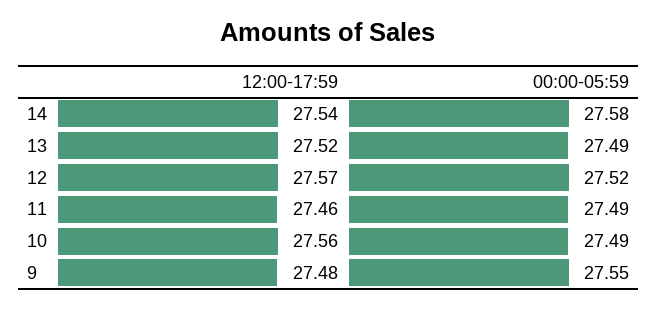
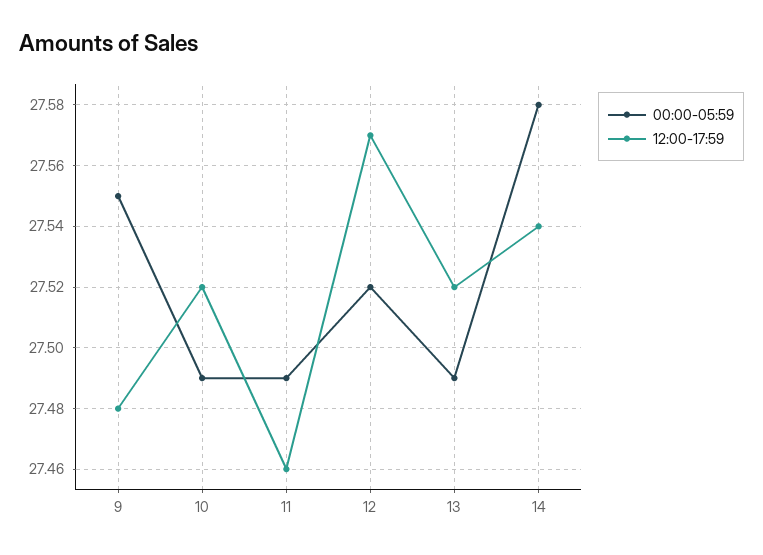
12:00-17:59, 10: 27.56 -> 27.52

